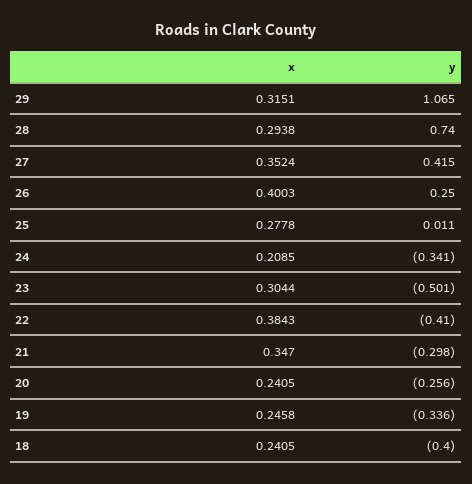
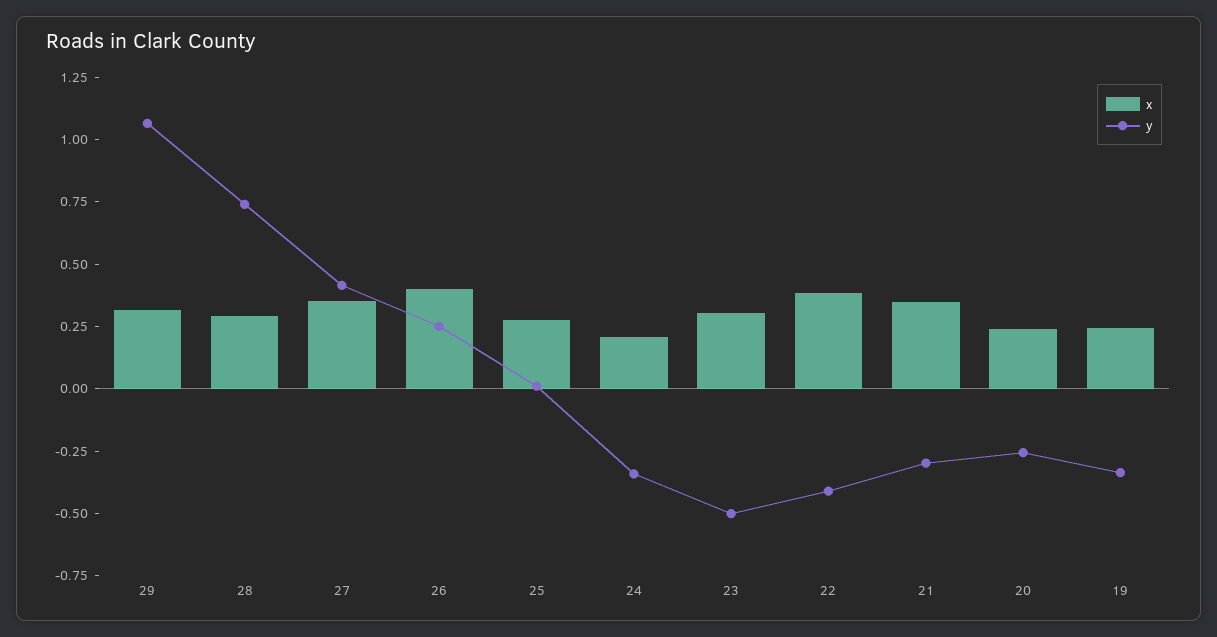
x, 18: 0.2405 -> none
y, 18: -0.4 -> none

